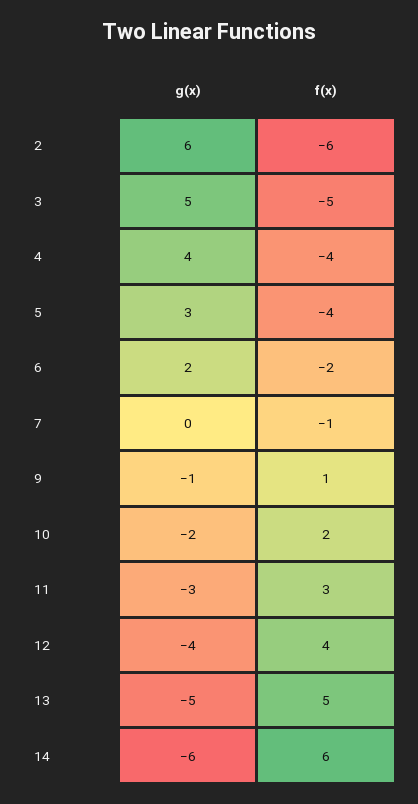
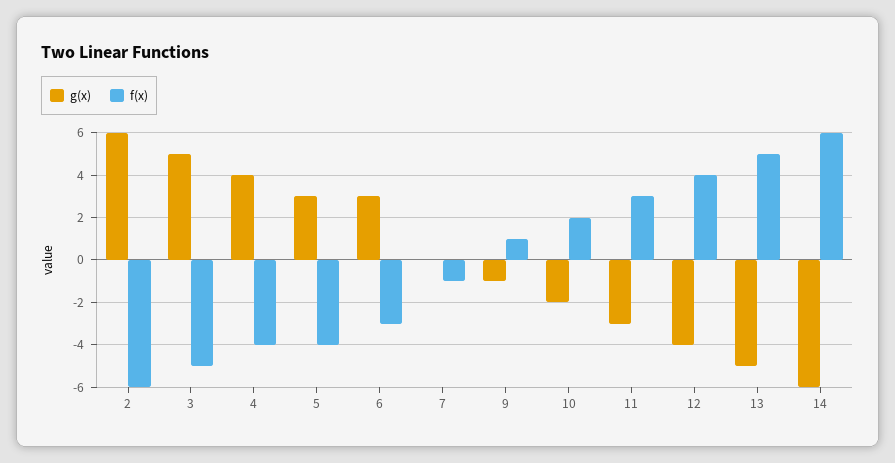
g(x), 6: 2 -> 3
f(x), 6: -2 -> -3

